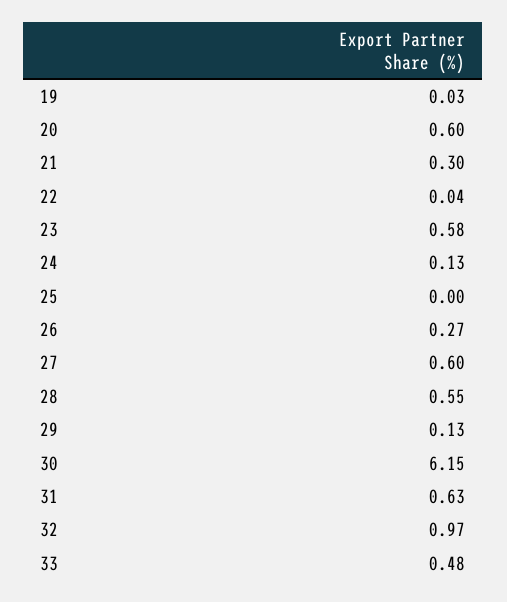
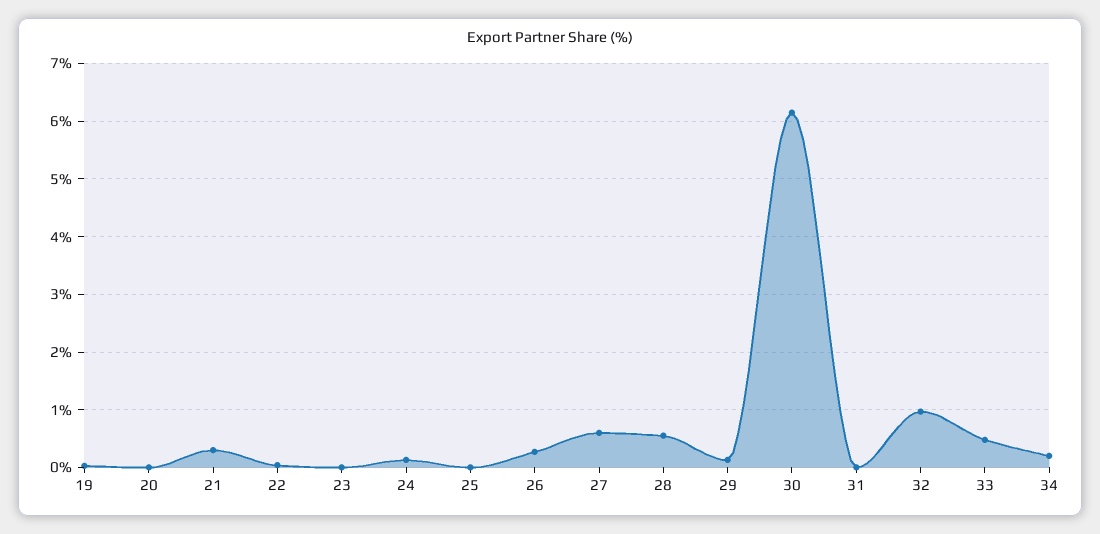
20: 0.6 -> 0
23: 0.58 -> 0
31: 0.63 -> 0
34: none -> 0.2

